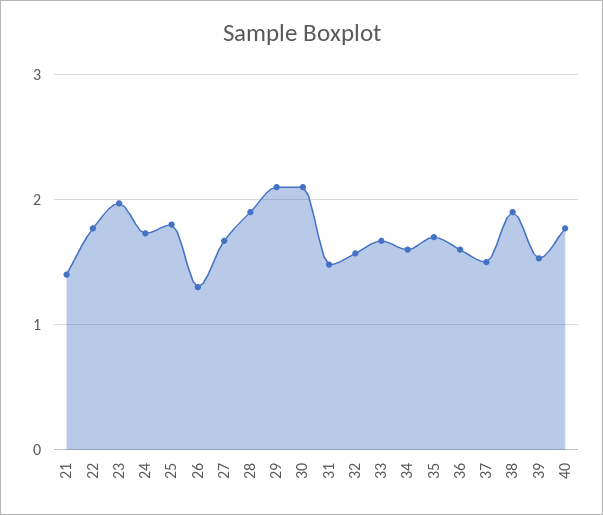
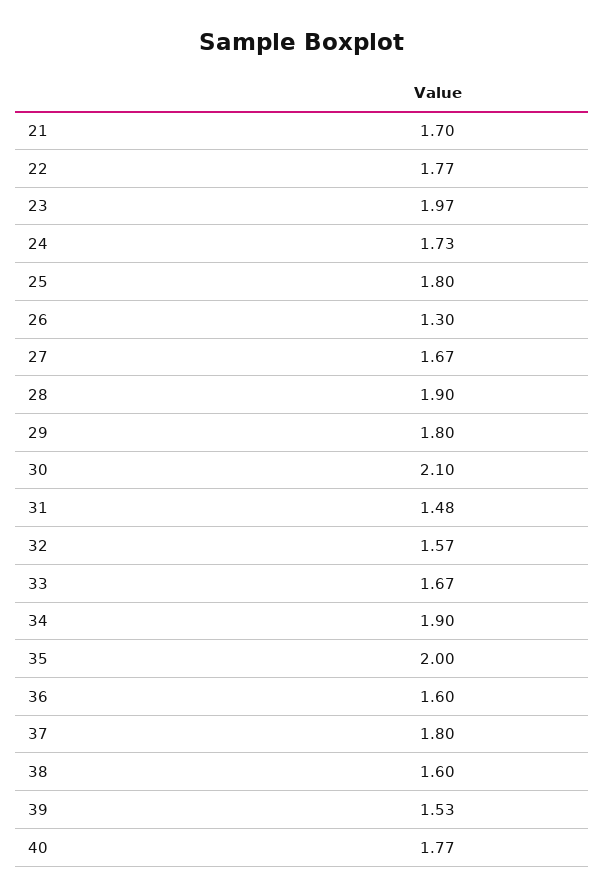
21: 1.4 -> 1.7
29: 2.1 -> 1.8
34: 1.6 -> 1.9
35: 1.7 -> 2
37: 1.5 -> 1.8
38: 1.9 -> 1.6

